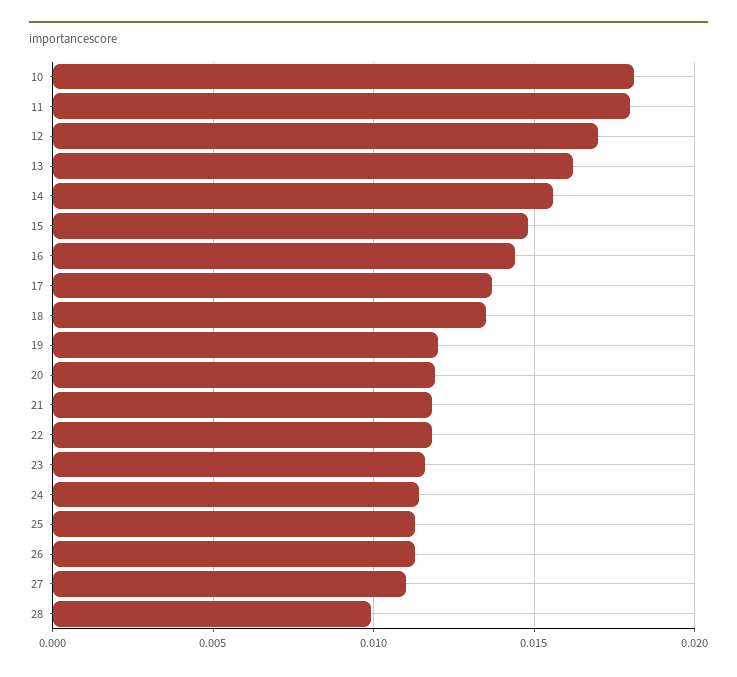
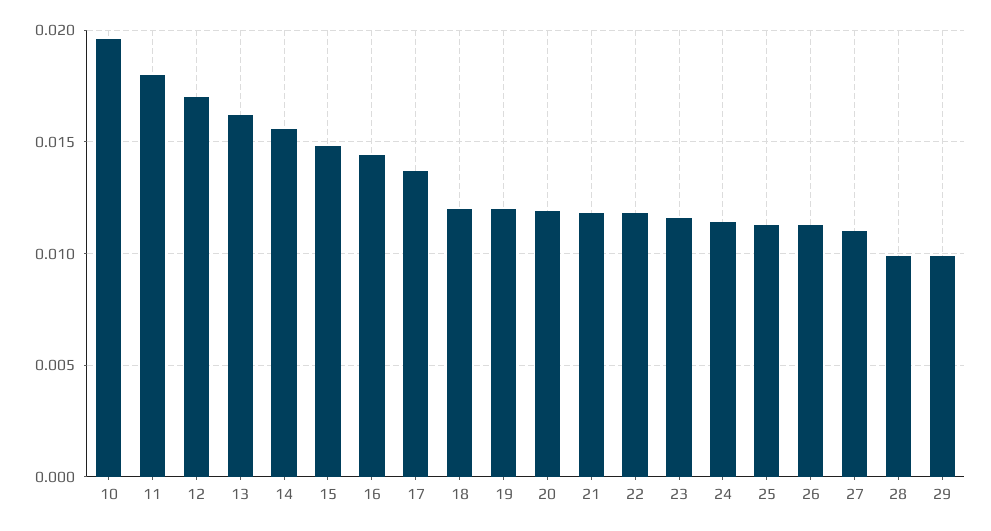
10: 0.018 -> 0.0195
18: 0.0135 -> 0.012
29: none -> 0.01

